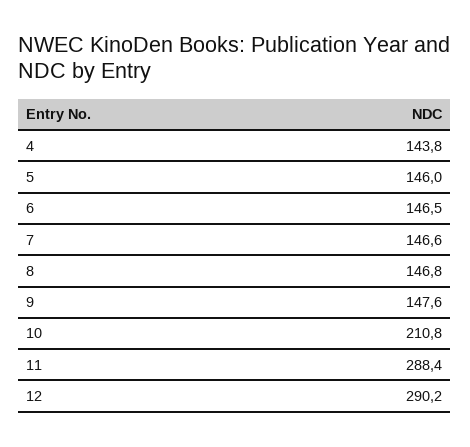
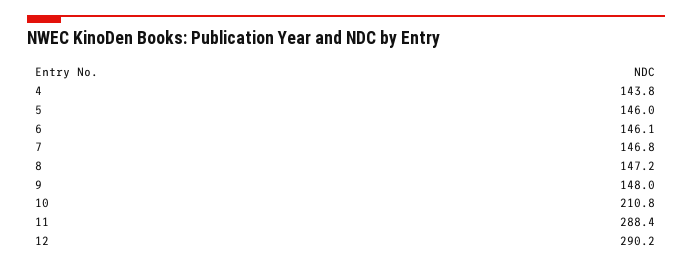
6: 146.5 -> 146.1
7: 146.6 -> 146.8
8: 146.8 -> 147.2
9: 147.6 -> 148

